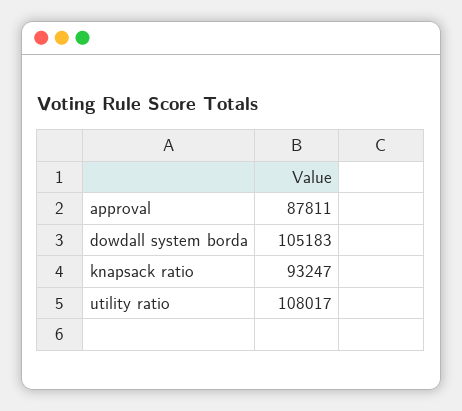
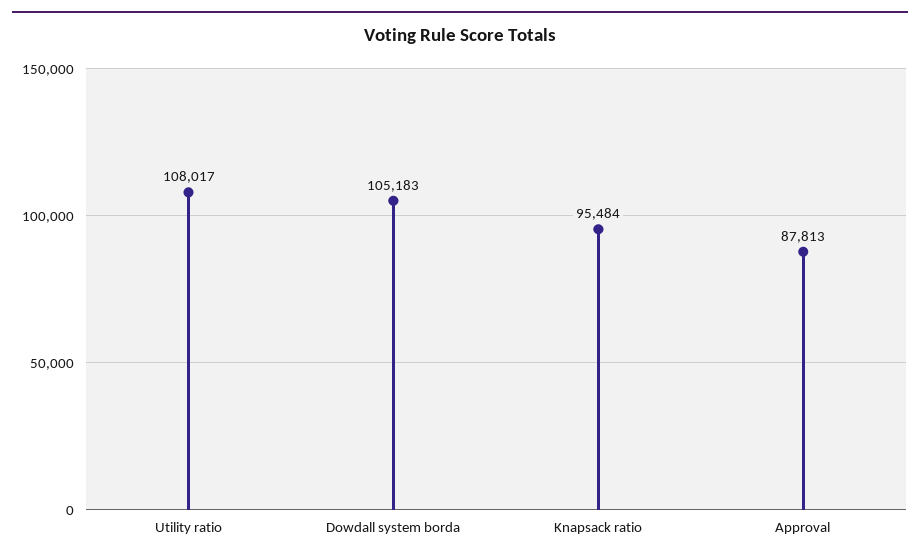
approval: 87811 -> 87813
knapsack ratio: 93247 -> 95484

